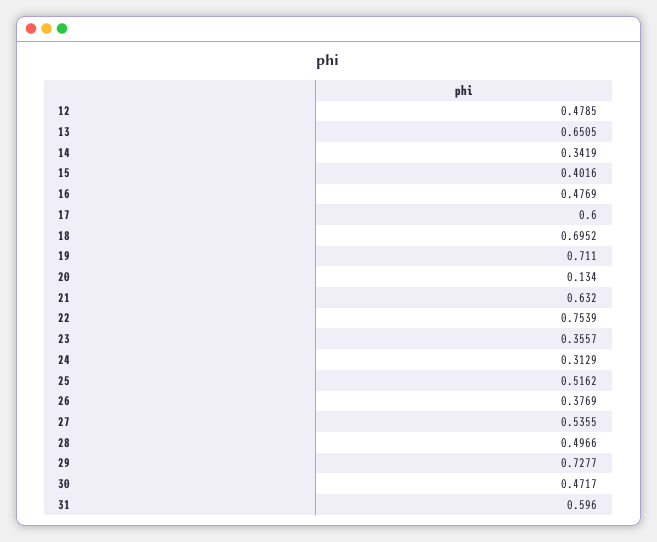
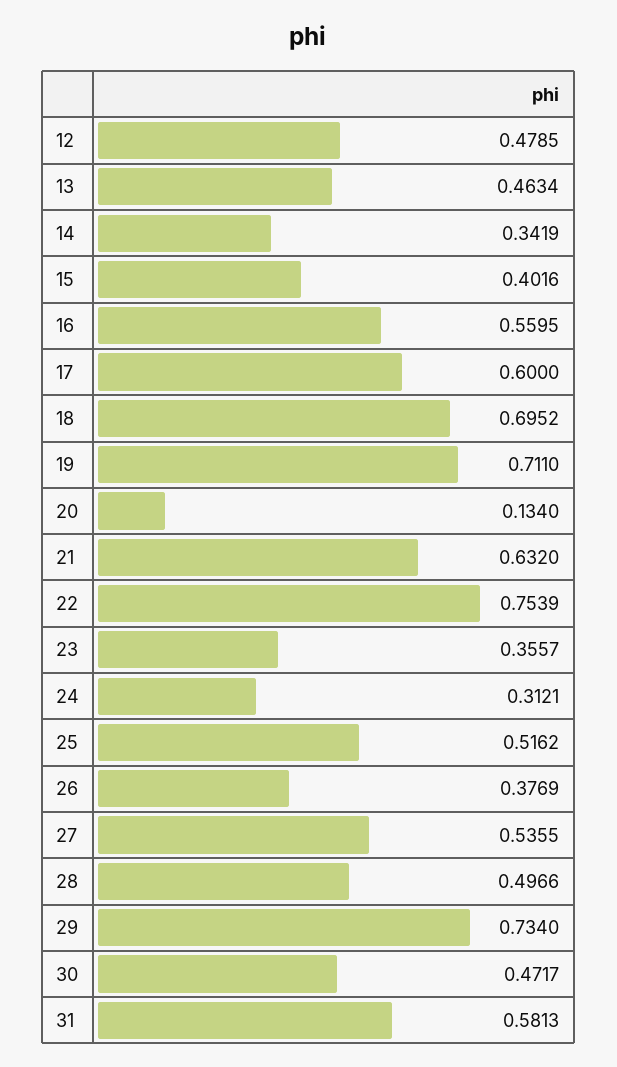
13: 0.6505 -> 0.4634
16: 0.4769 -> 0.5595
24: 0.3129 -> 0.3121
29: 0.7277 -> 0.734
31: 0.596 -> 0.5813

